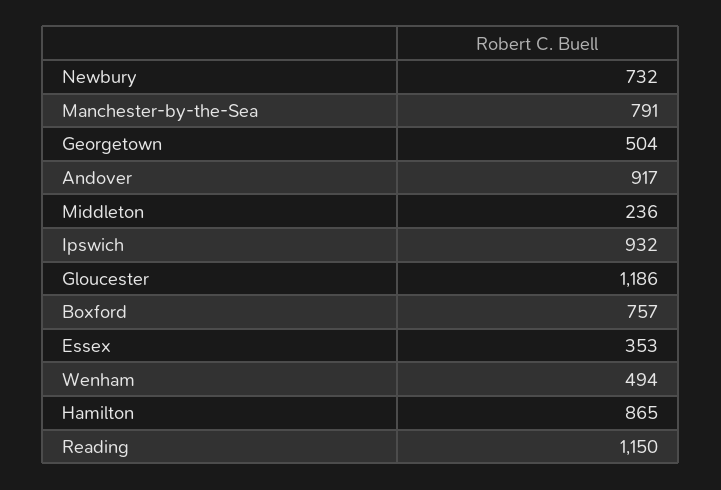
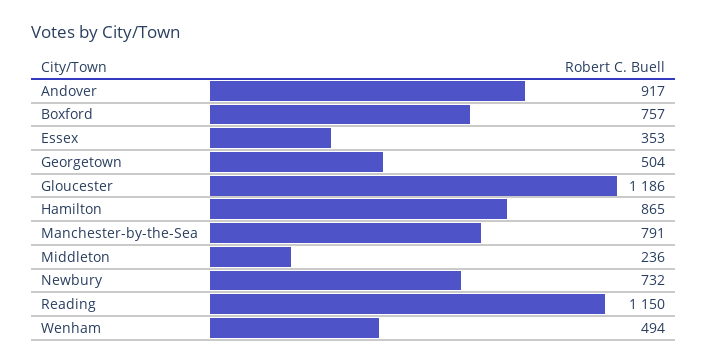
Ipswich: 932 -> none

